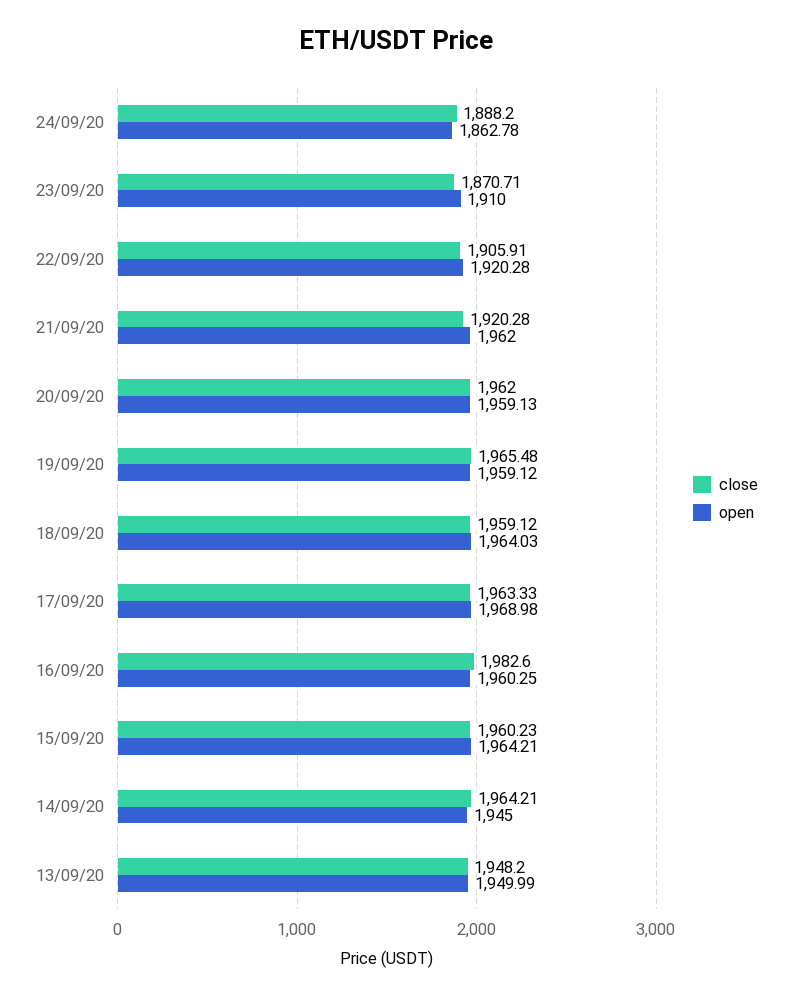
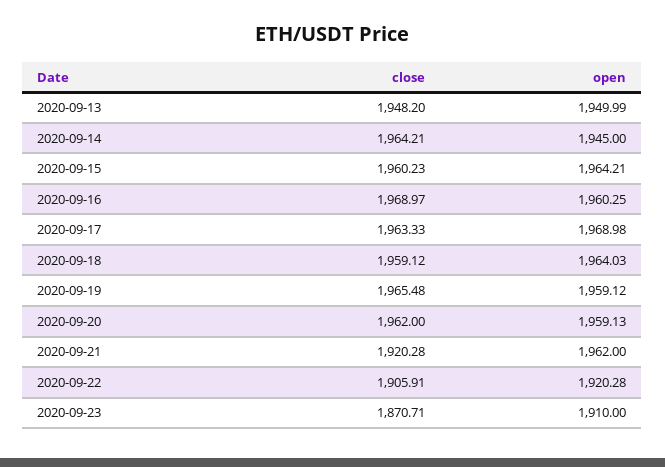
close, 24/09/20: 1888.2 -> none
open, 24/09/20: 1862.78 -> none
close, 16/09/20: 1982.6 -> 1968.97

